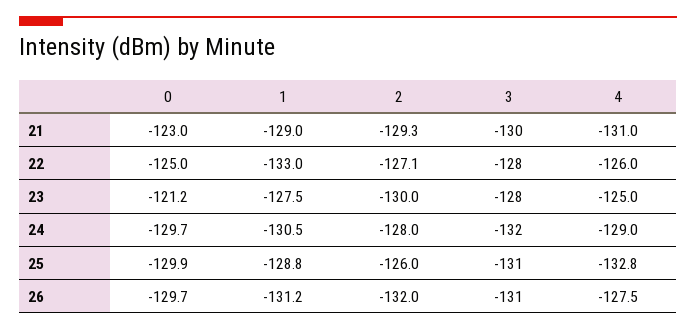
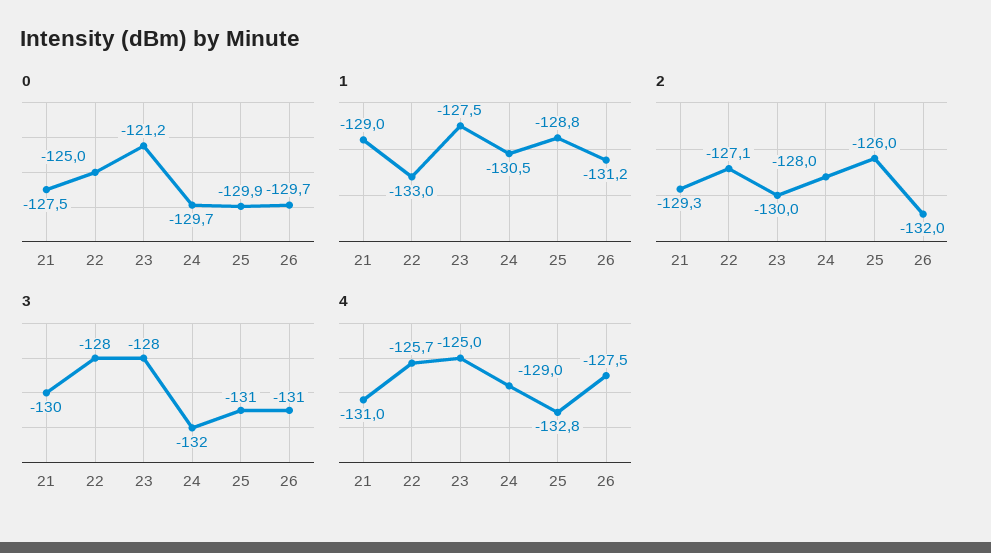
0, 21: -123 -> -127.5
4, 22: -126 -> -125.7

